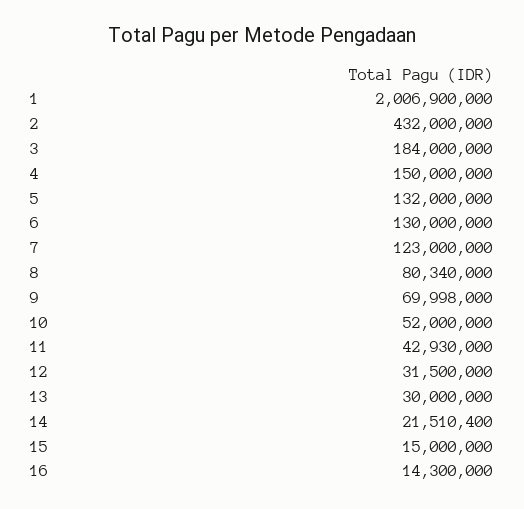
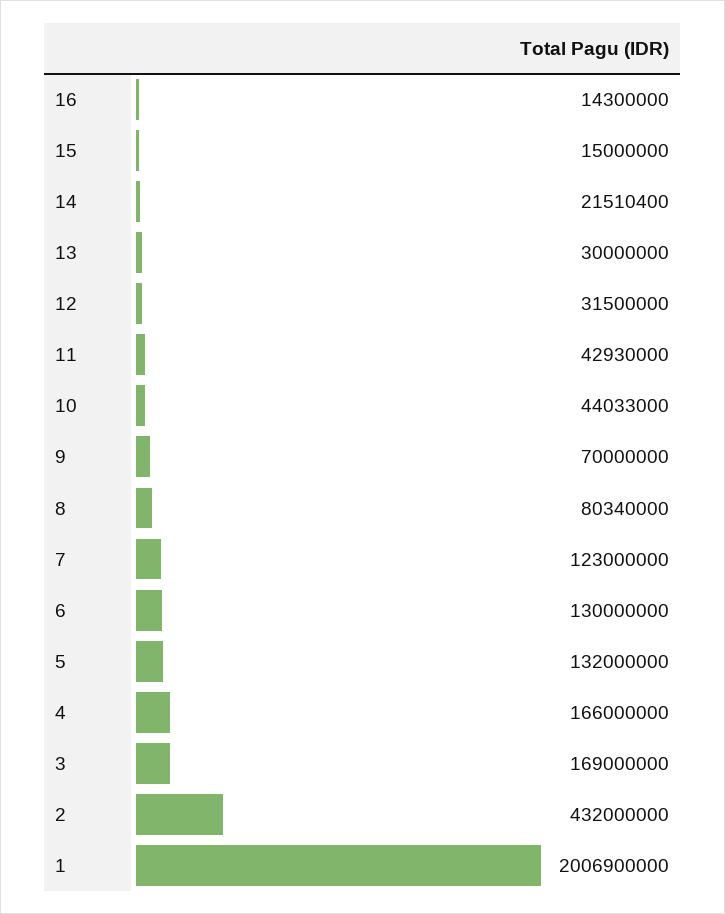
3: 184000000 -> 169000000
4: 150000000 -> 166000000
9: 69998000 -> 70000000
10: 52000000 -> 44033000

